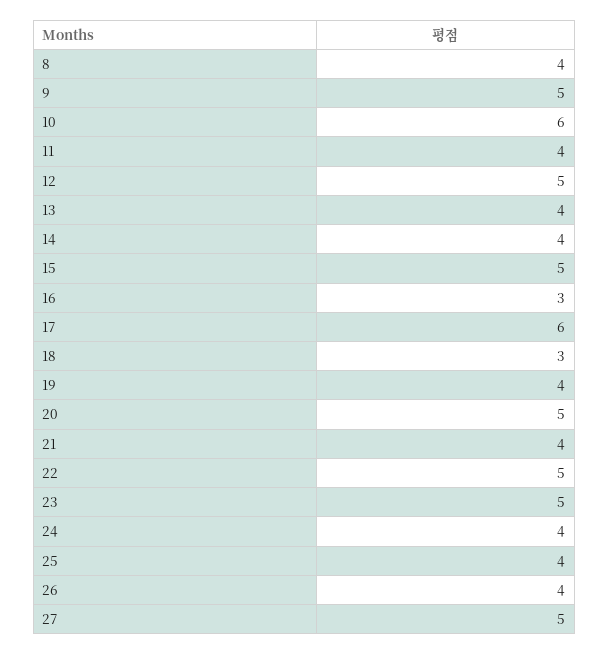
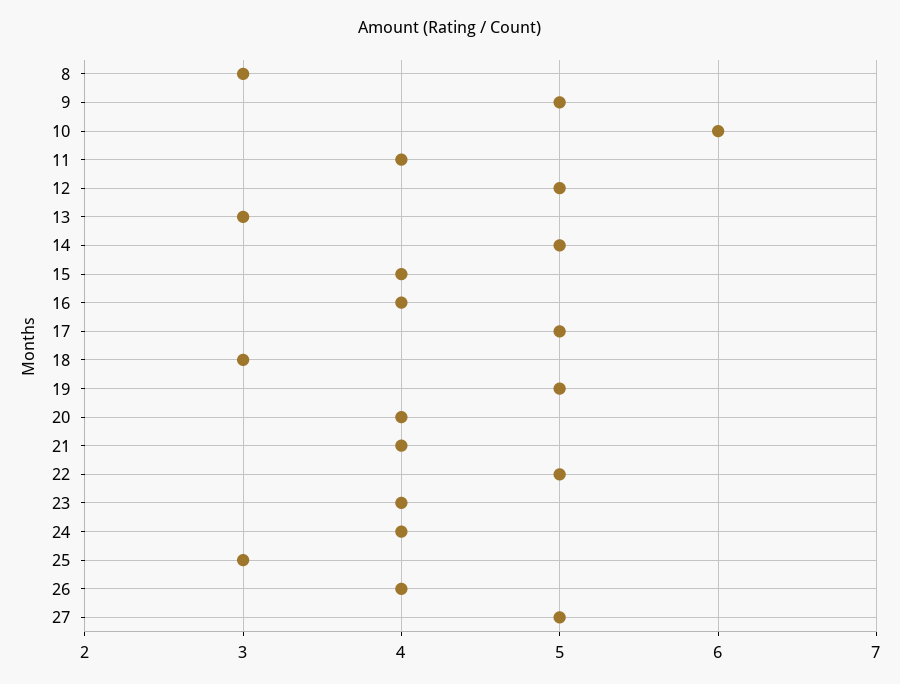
8: 4 -> 3
13: 4 -> 3
14: 4 -> 5
15: 5 -> 4
16: 3 -> 4
17: 6 -> 5
19: 4 -> 5
20: 5 -> 4
23: 5 -> 4
25: 4 -> 3

